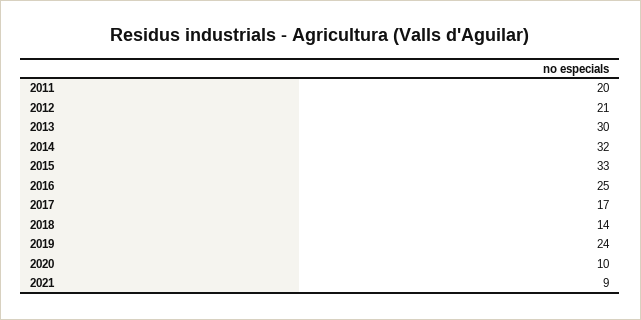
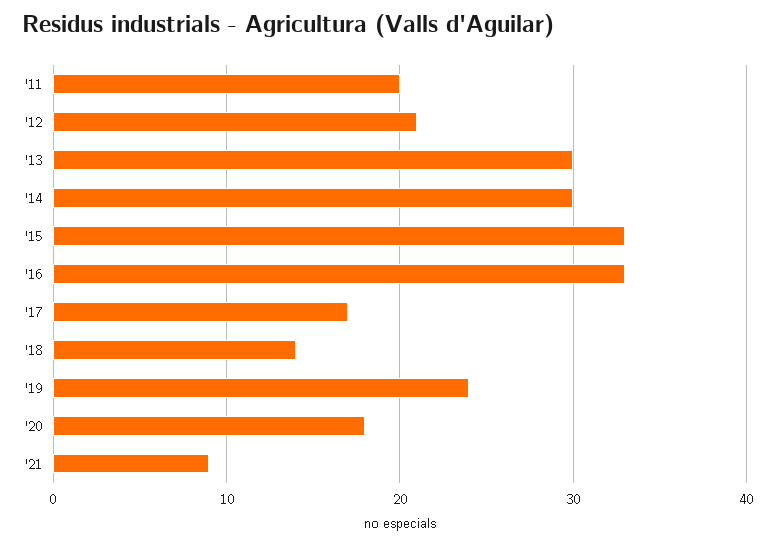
2014: 32 -> 30
2016: 25 -> 33
2020: 10 -> 18

